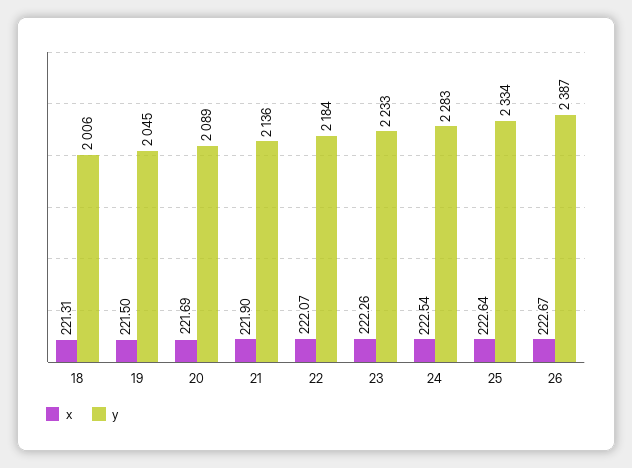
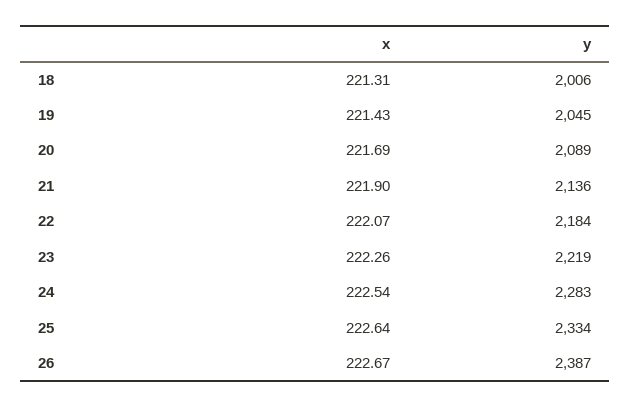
x, 19: 221.5 -> 221.43
y, 23: 2233 -> 2219

